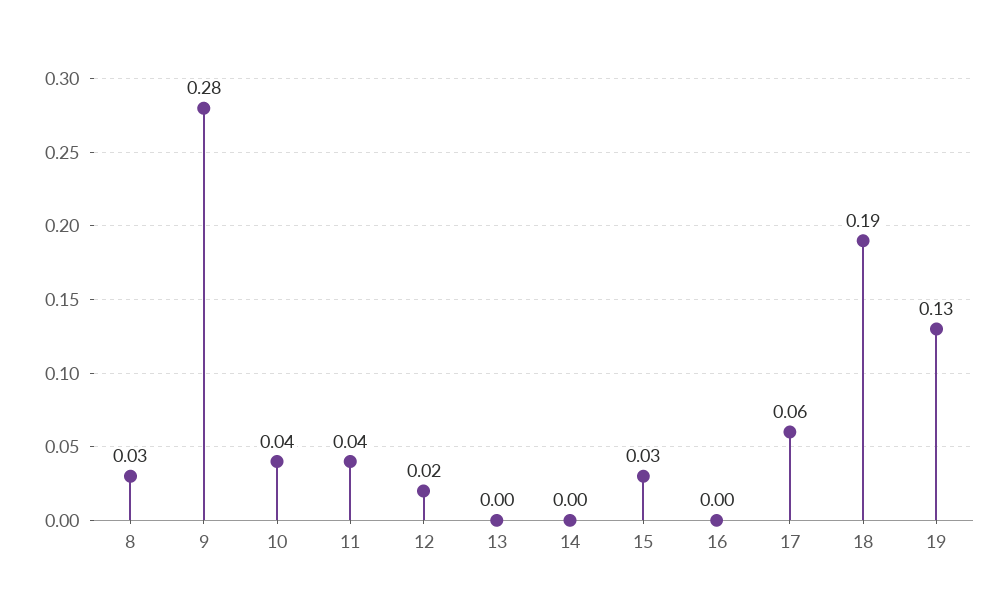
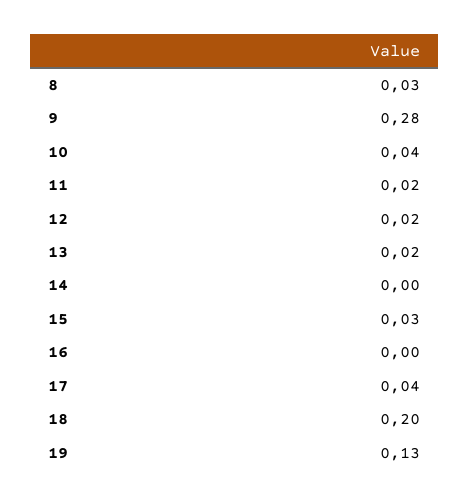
11: 0.04 -> 0.02
13: 0 -> 0.02
17: 0.06 -> 0.04
18: 0.19 -> 0.2

